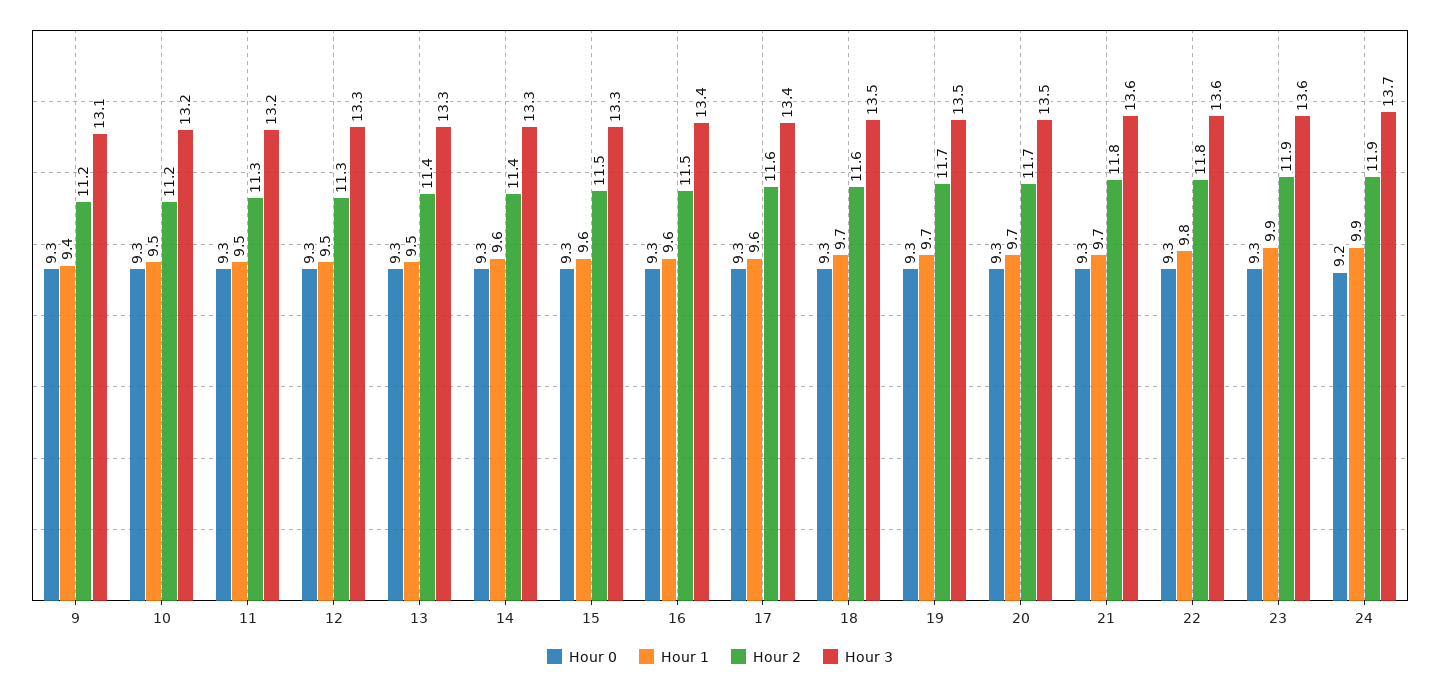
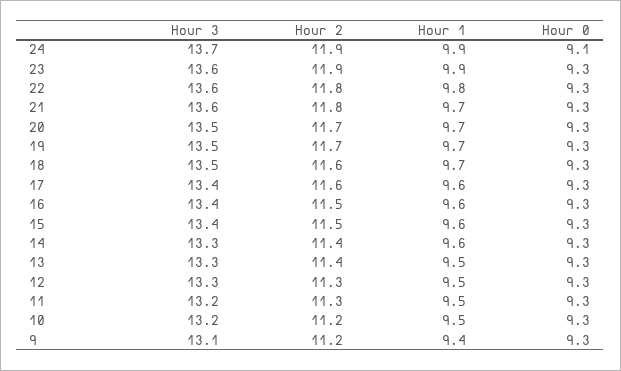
Hour 3, 15: 13.3 -> 13.4
Hour 0, 24: 9.2 -> 9.1

